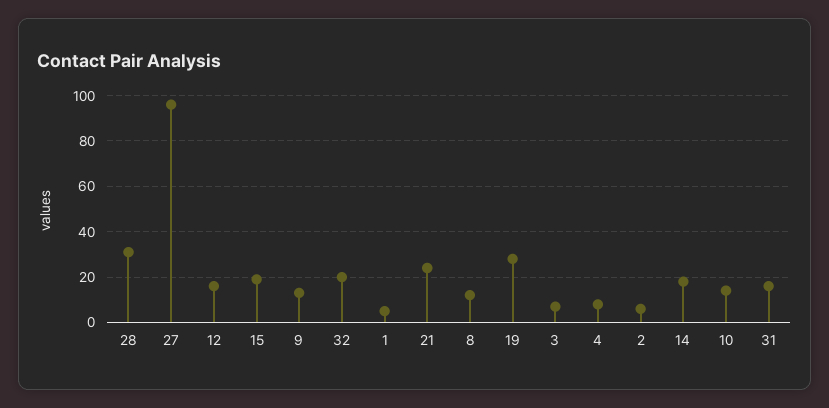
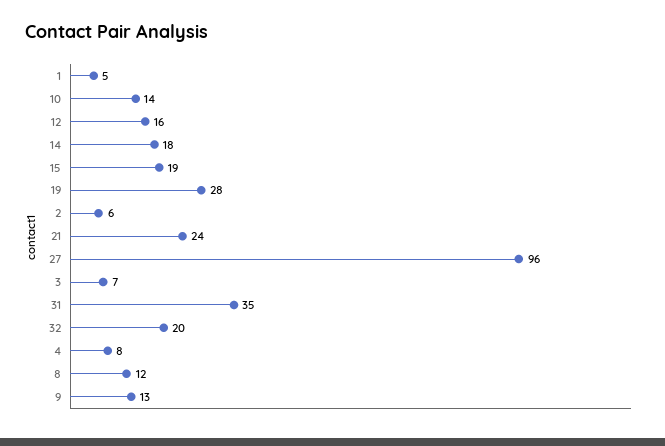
28: 30 -> none
31: 15 -> 35

